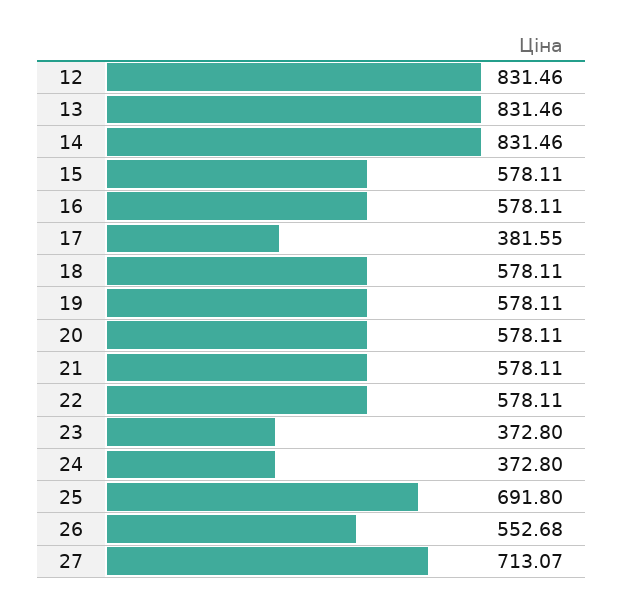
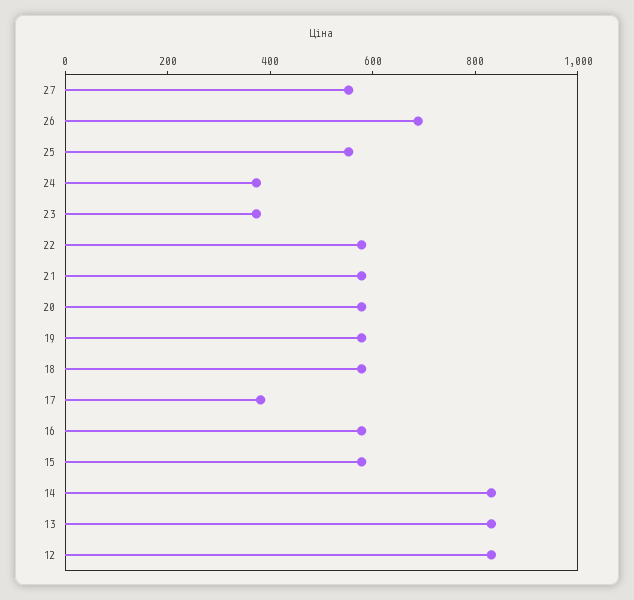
25: 691.8 -> 550
26: 552.68 -> 700
27: 713.07 -> 550

